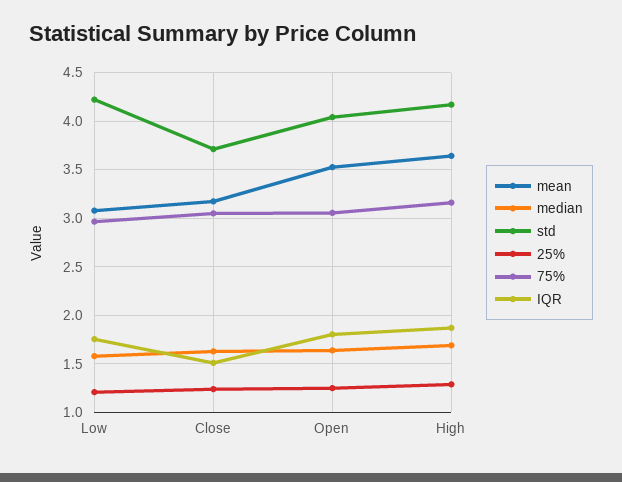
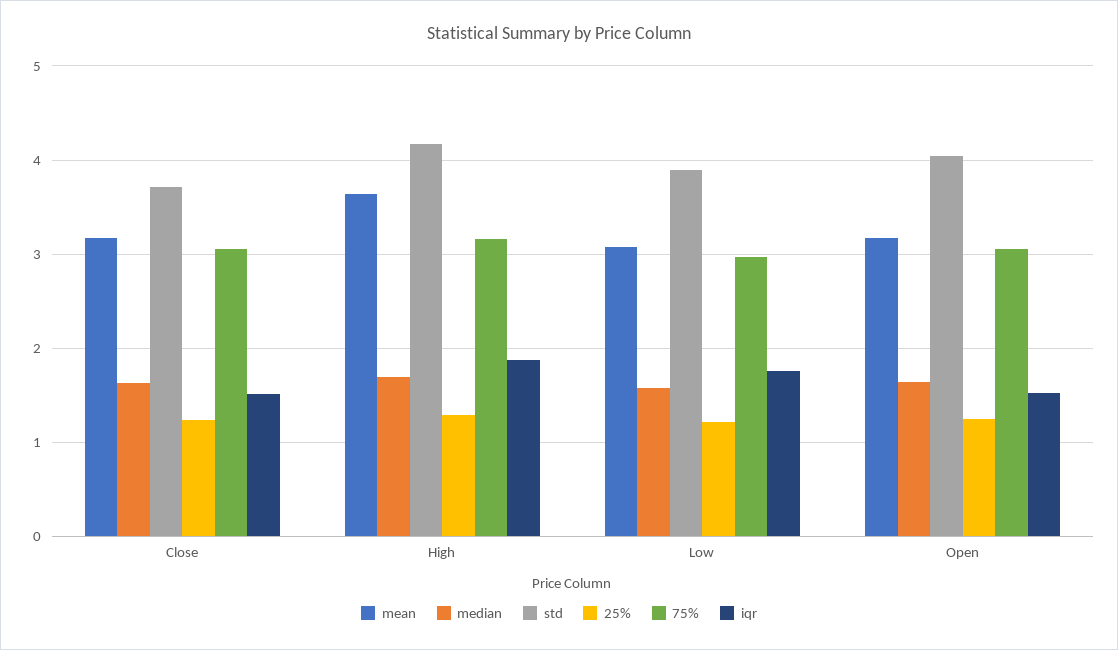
std, Low: 4.2 -> 3.9
mean, Open: 3.5 -> 3.2
IQR, Open: 1.8 -> 1.5

